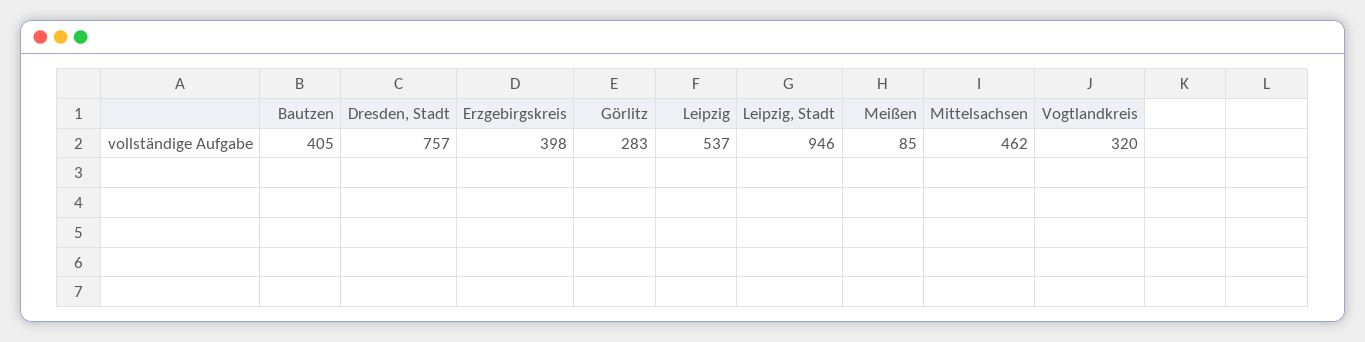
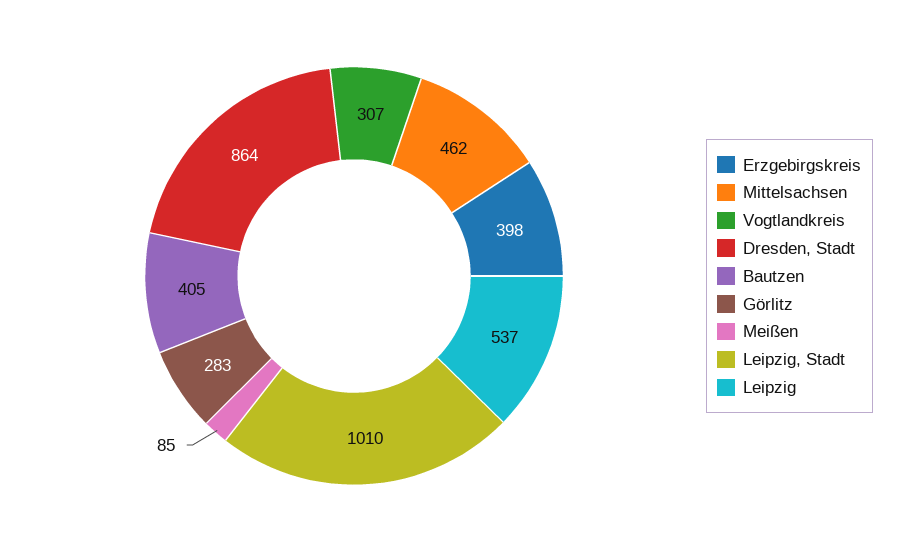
Dresden, Stadt: 757 -> 864
Leipzig, Stadt: 946 -> 1010
Vogtlandkreis: 320 -> 307

